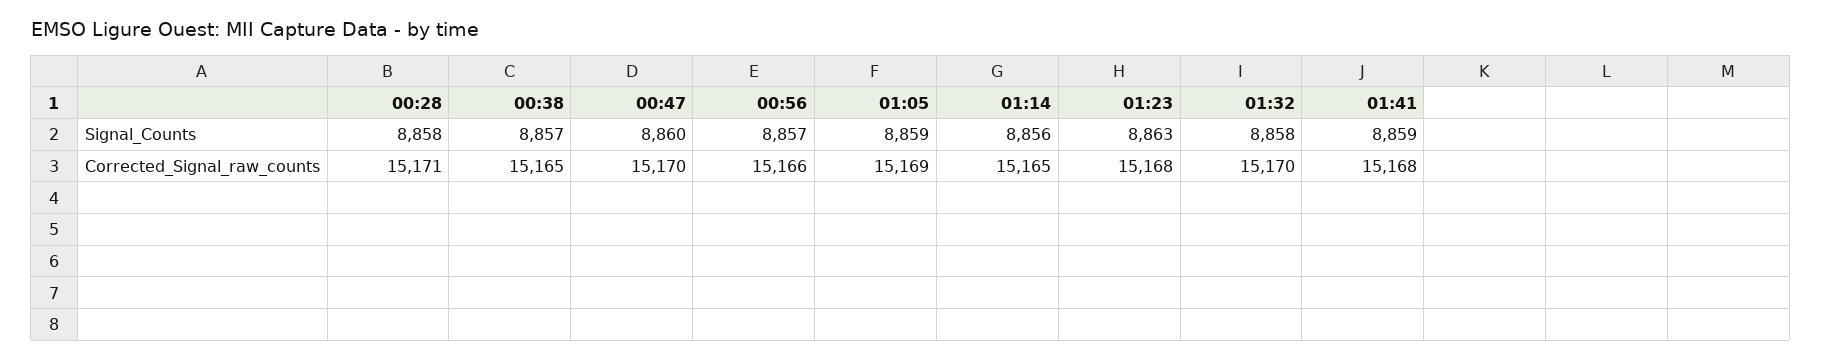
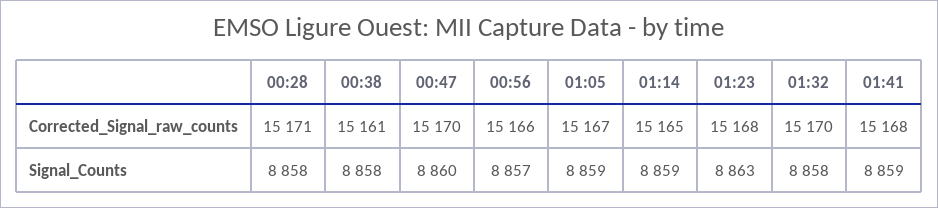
00:38, Signal_Counts: 8857 -> 8858
01:14, Signal_Counts: 8856 -> 8859
00:38, Corrected_Signal_raw_counts: 15165 -> 15161
01:05, Corrected_Signal_raw_counts: 15169 -> 15167

